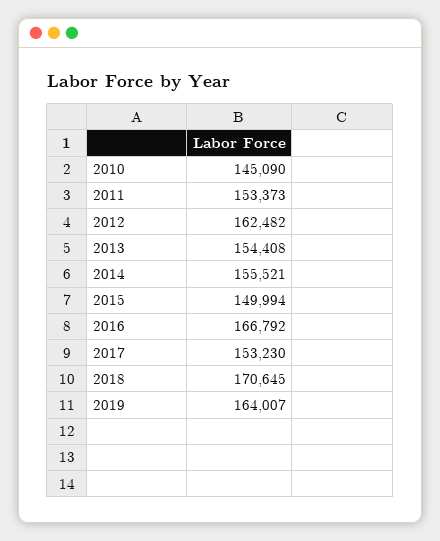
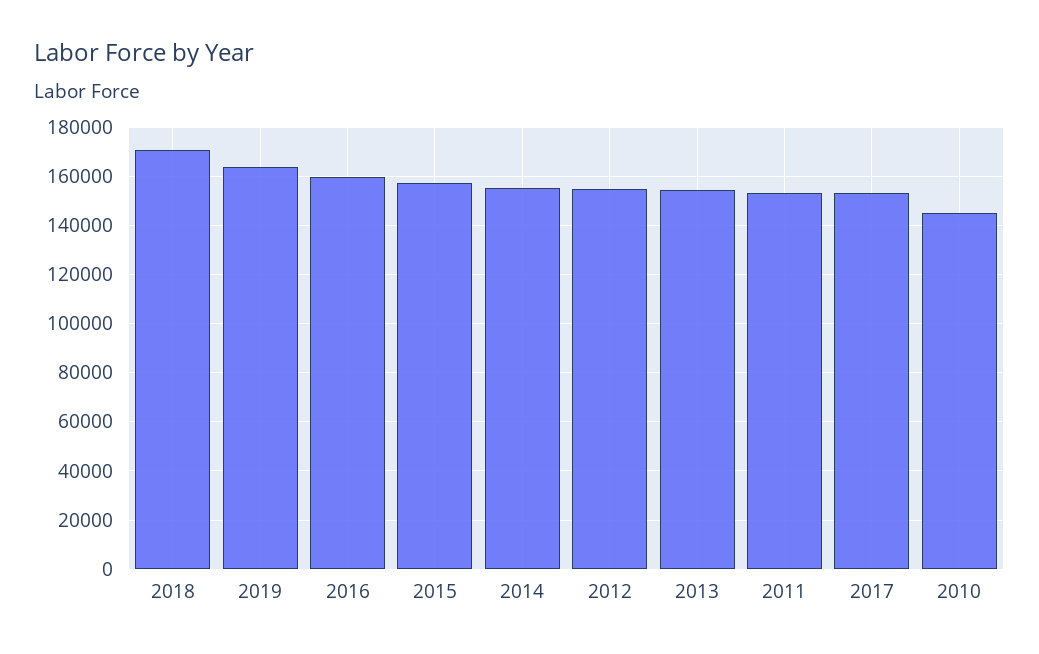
2012: 162482 -> 155000
2015: 149994 -> 157500
2016: 166792 -> 160000

